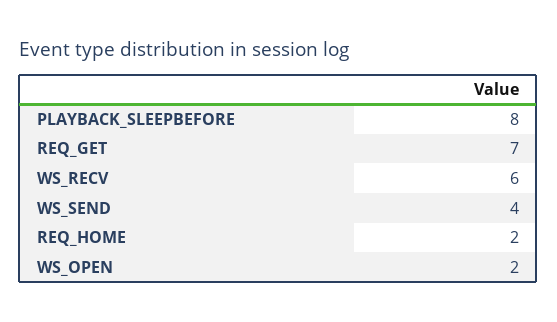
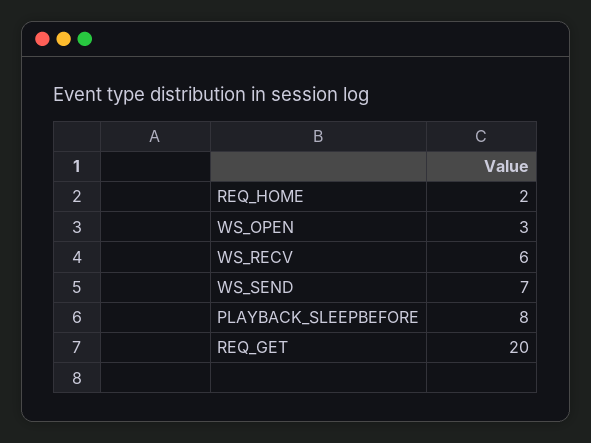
REQ_GET: 7 -> 20
WS_SEND: 4 -> 7
WS_OPEN: 2 -> 3

